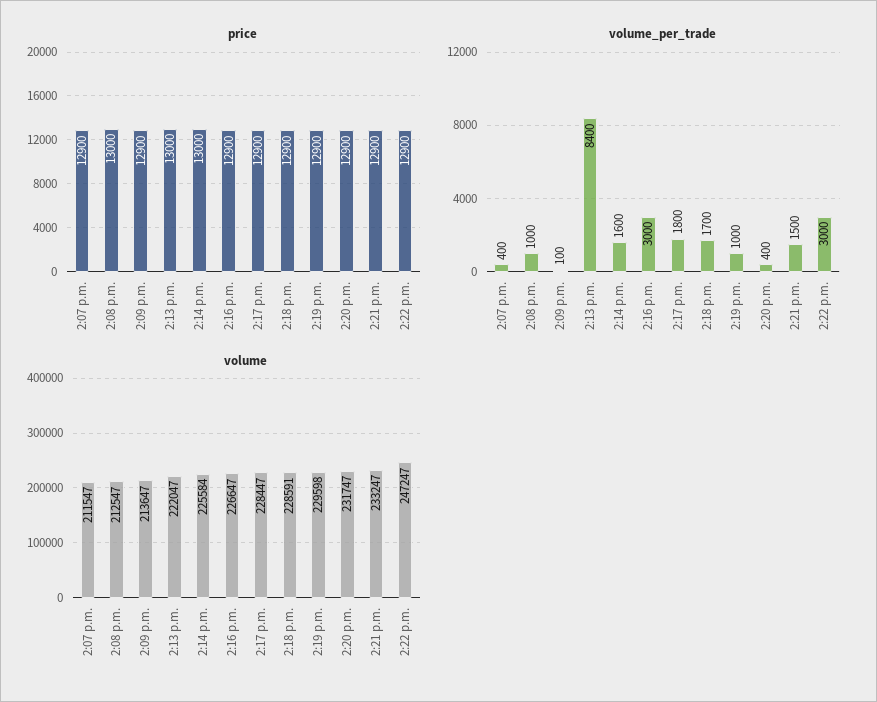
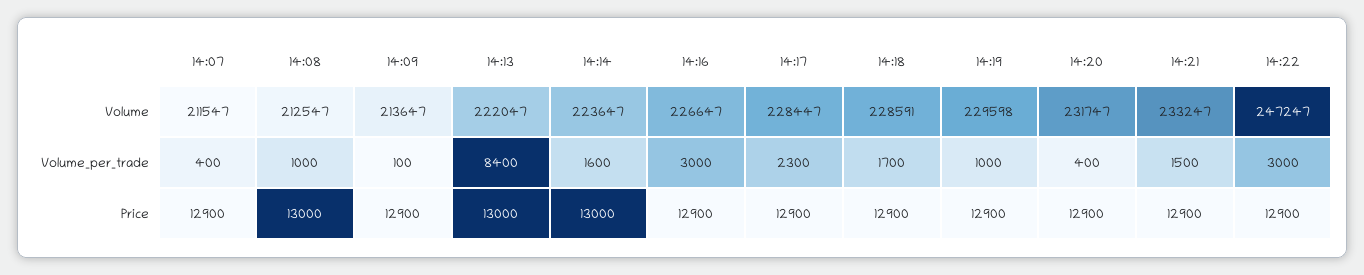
volume_per_trade, 2:17 p.m.: 1800 -> 2300
volume, 2:14 p.m.: 225584 -> 223647

